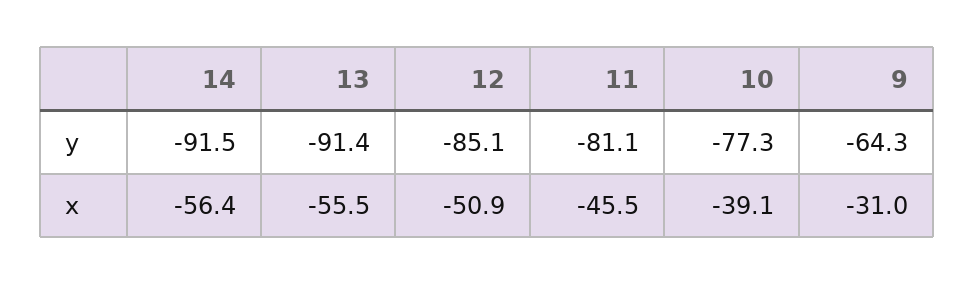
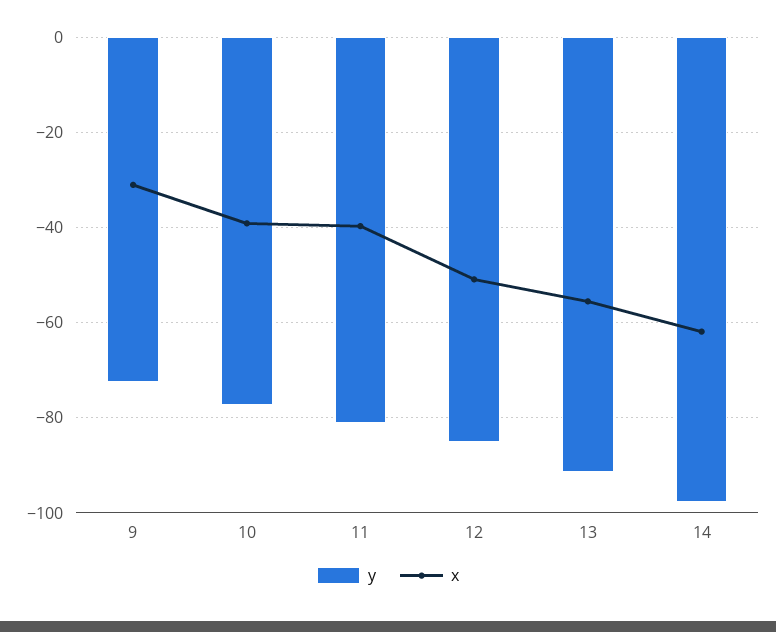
y, 14: -91.5 -> -98
y, 9: -64.3 -> -72
x, 14: -56.4 -> -62
x, 11: -45.5 -> -40

